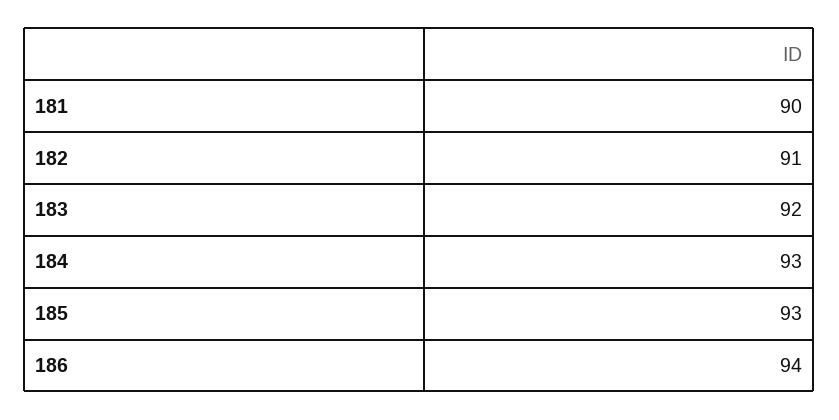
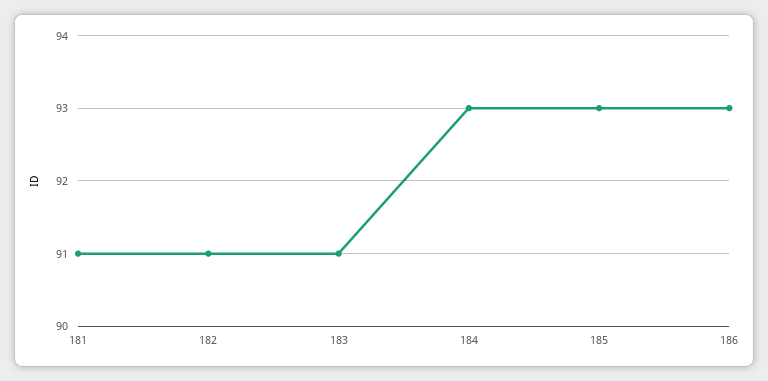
181: 90 -> 91
183: 92 -> 91
186: 94 -> 93

